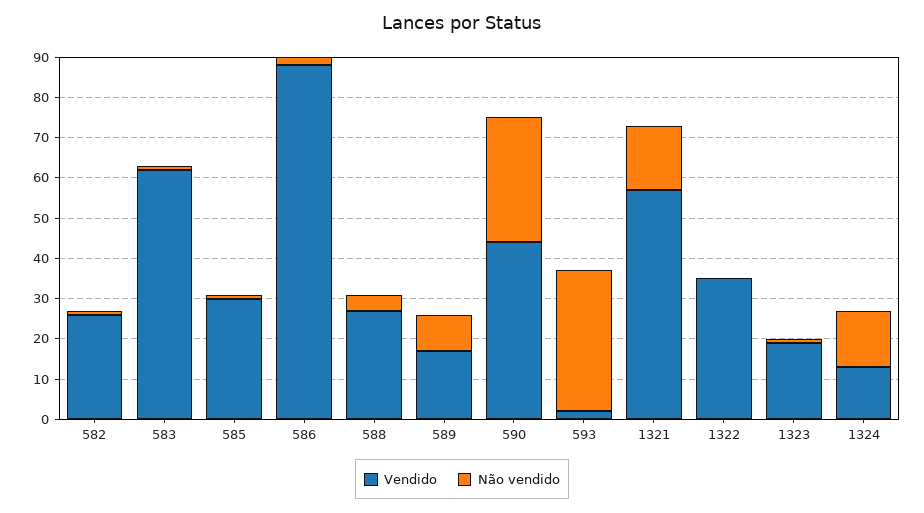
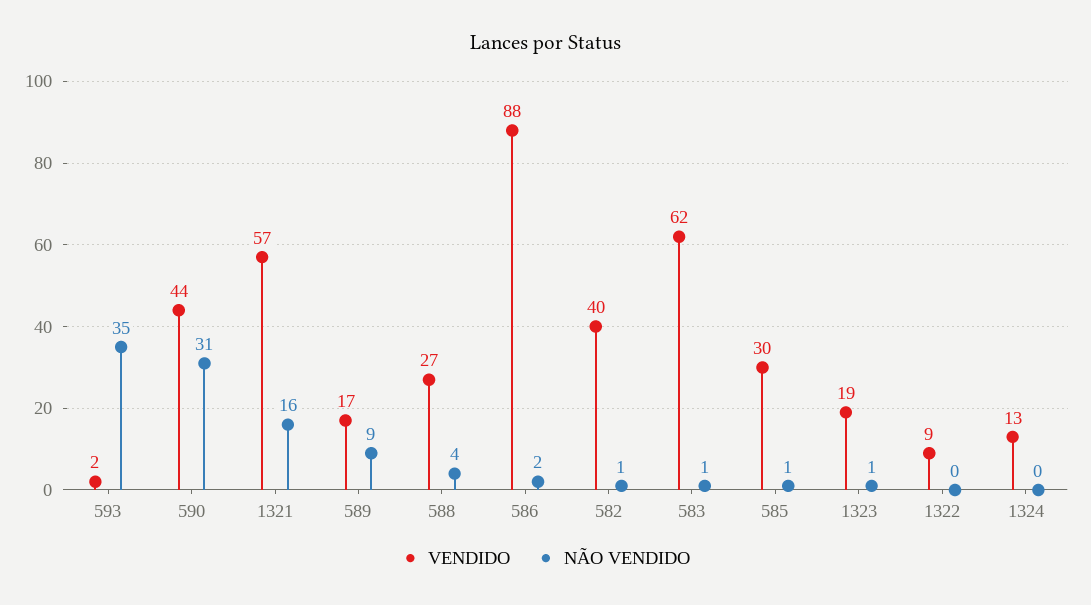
Vendido, 582: 25 -> 40
Vendido, 1322: 35 -> 9
Não vendido, 1324: 15 -> 0

